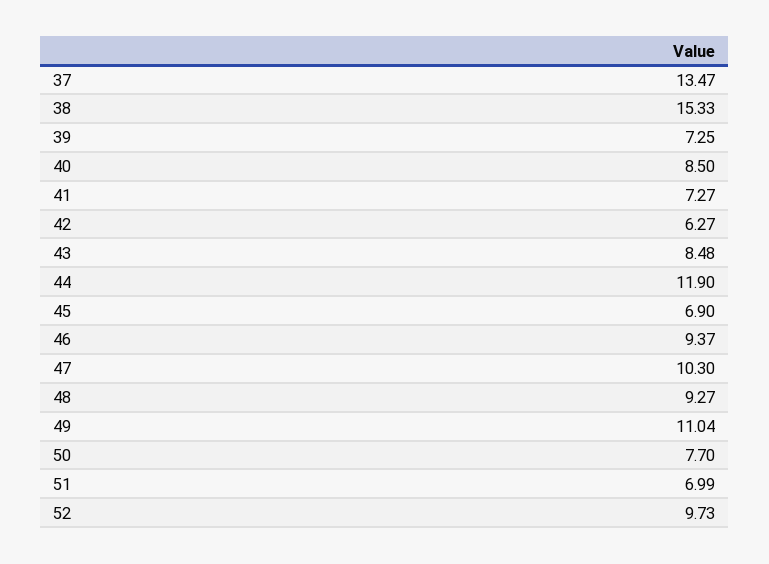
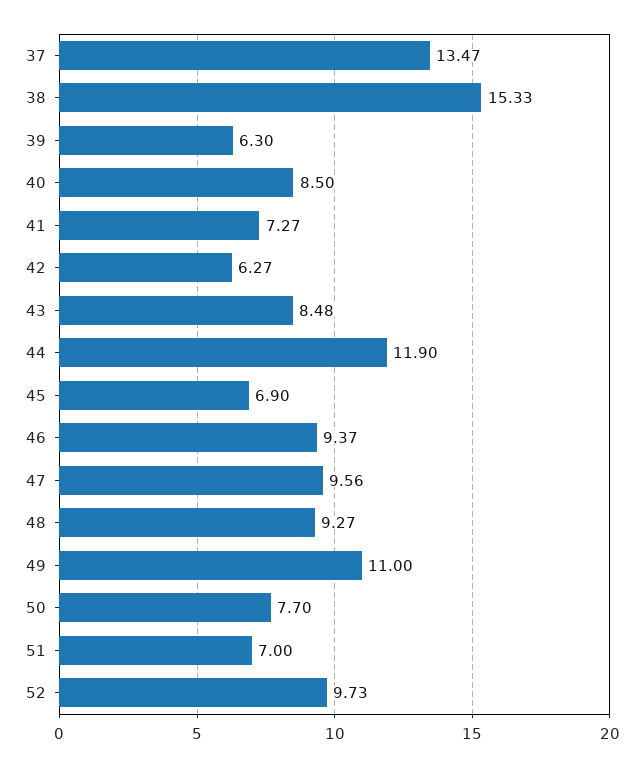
39: 7.25 -> 6.3
47: 10.3 -> 9.56
49: 11.04 -> 11
51: 6.99 -> 7

